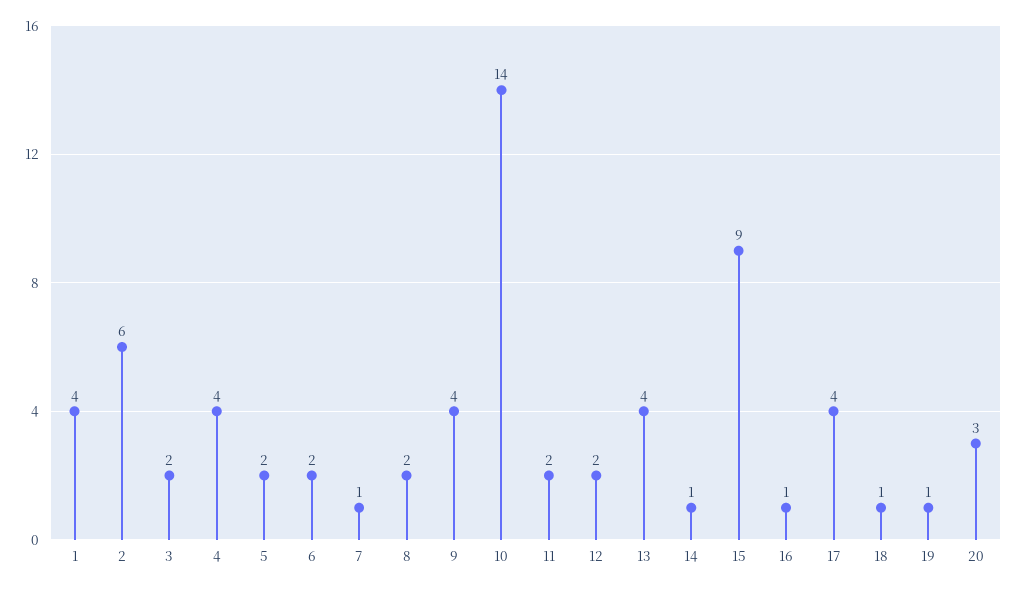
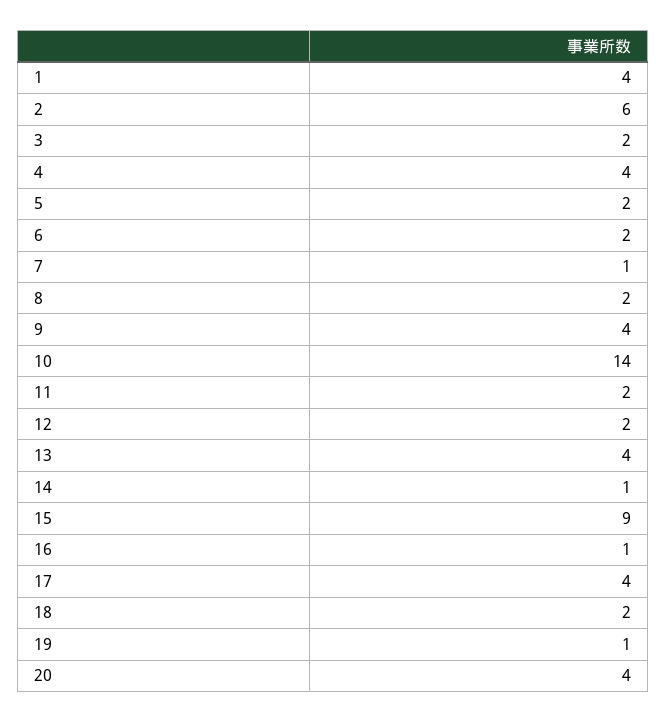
18: 1 -> 2
20: 3 -> 4

